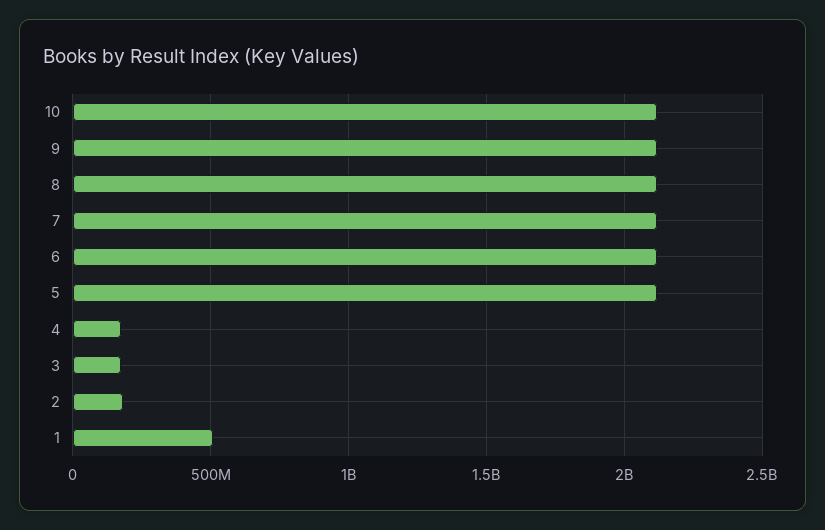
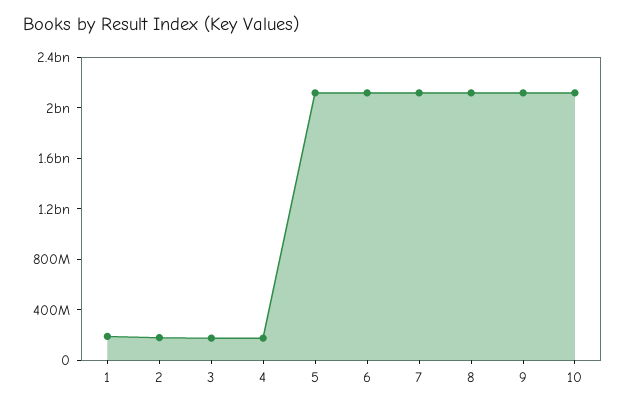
1: 500000000 -> 200000000

